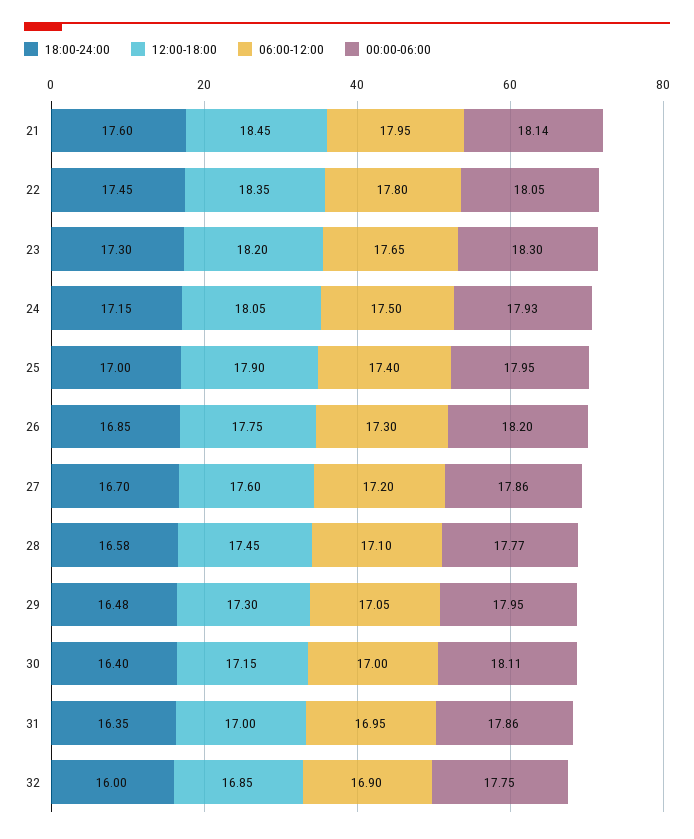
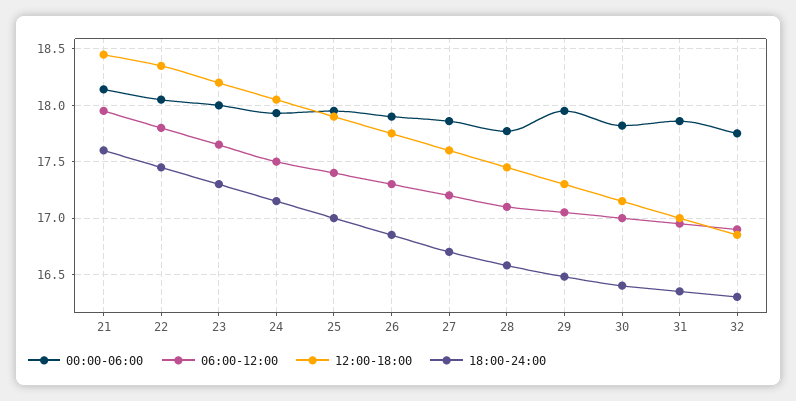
00:00-06:00, 23: 18.3 -> 18
00:00-06:00, 26: 18.2 -> 17.9
00:00-06:00, 30: 18.11 -> 17.8
18:00-24:00, 32: 16 -> 16.3

